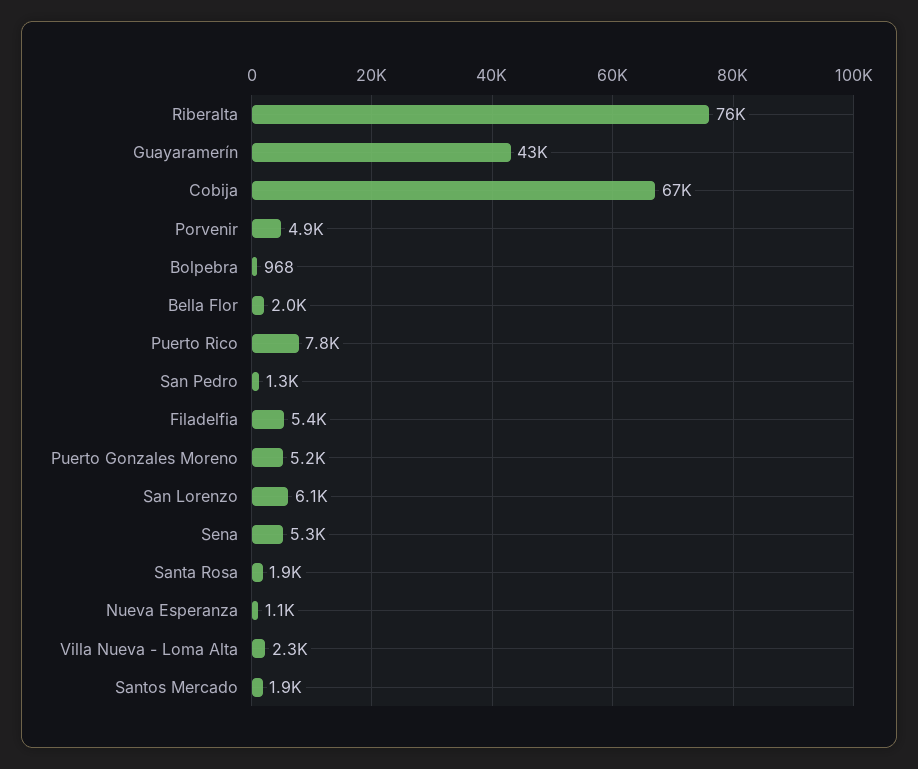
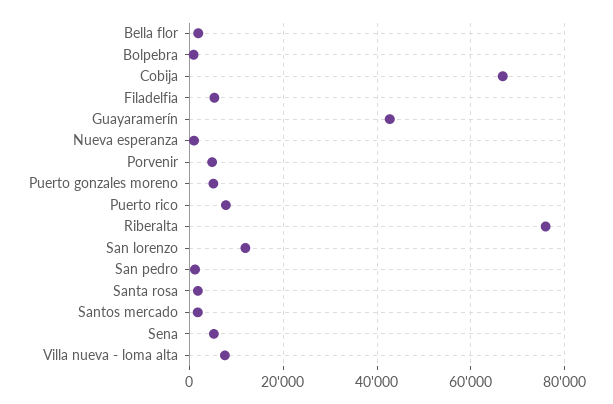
San Lorenzo: 6100 -> 12000
Villa Nueva - Loma Alta: 2300 -> 8000

